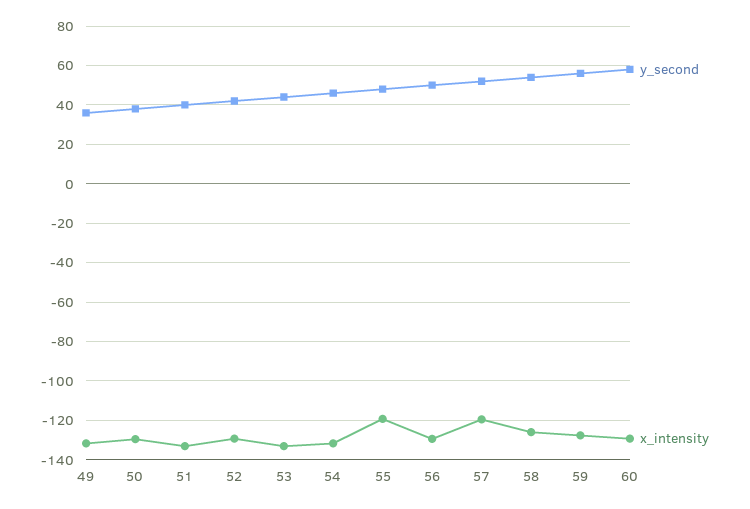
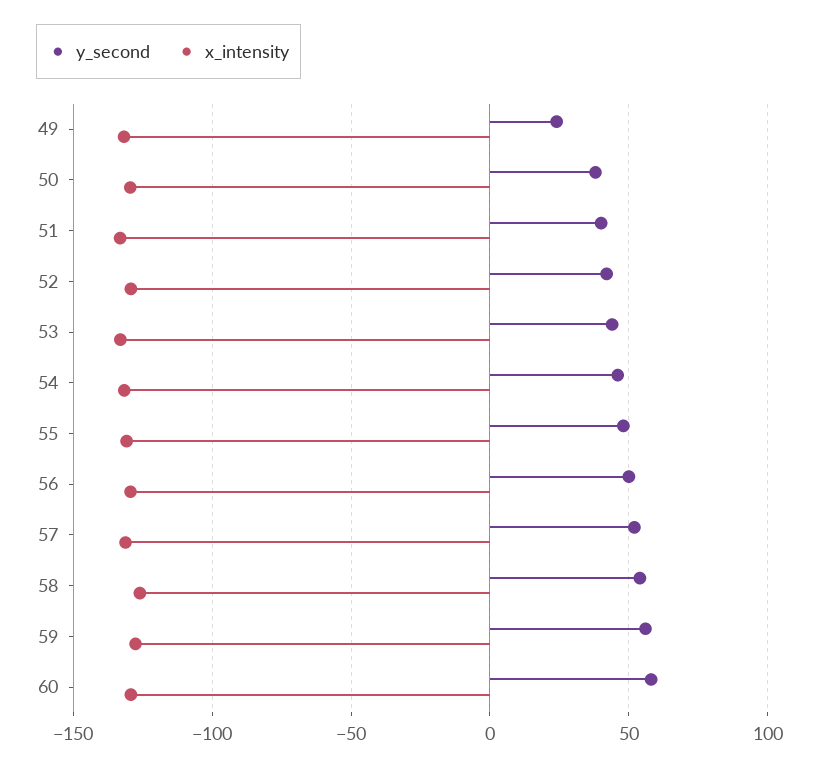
y_second, 49: 35 -> 25
x_intensity, 55: -120 -> -130
x_intensity, 57: -120 -> -130

